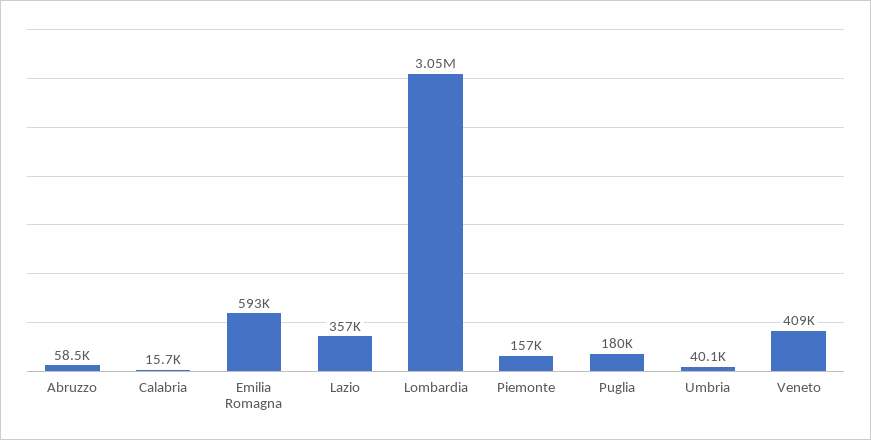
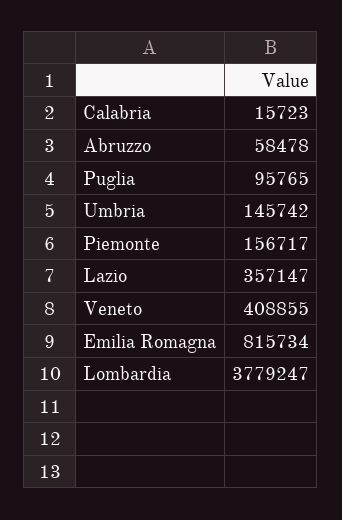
Emilia Romagna: 593000 -> 815734
Lombardia: 3050000 -> 3779247
Puglia: 180000 -> 95765
Umbria: 40100 -> 145742

